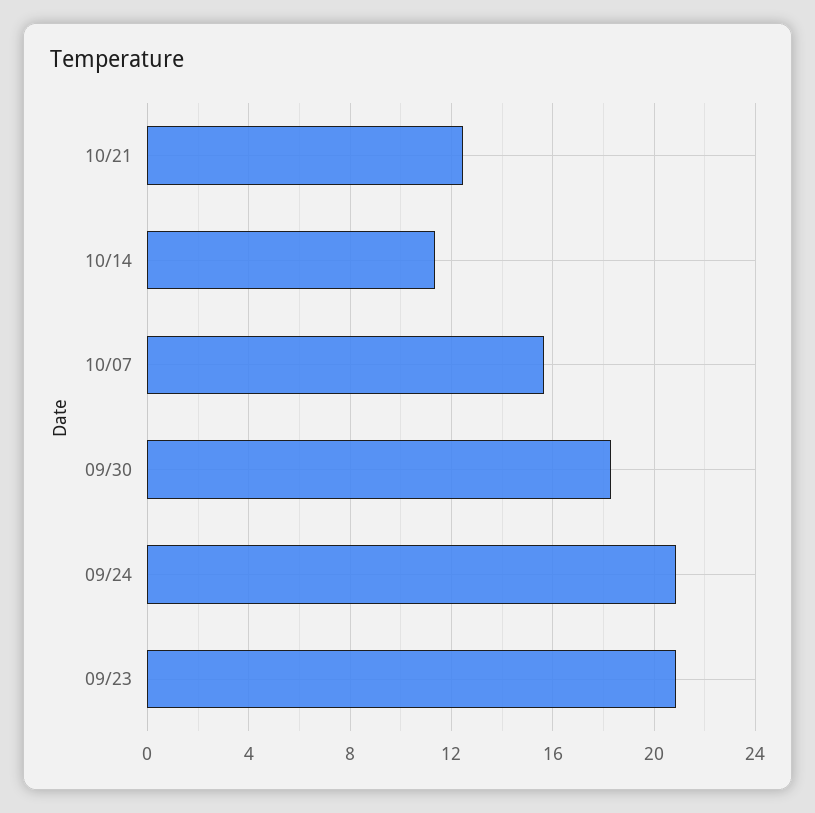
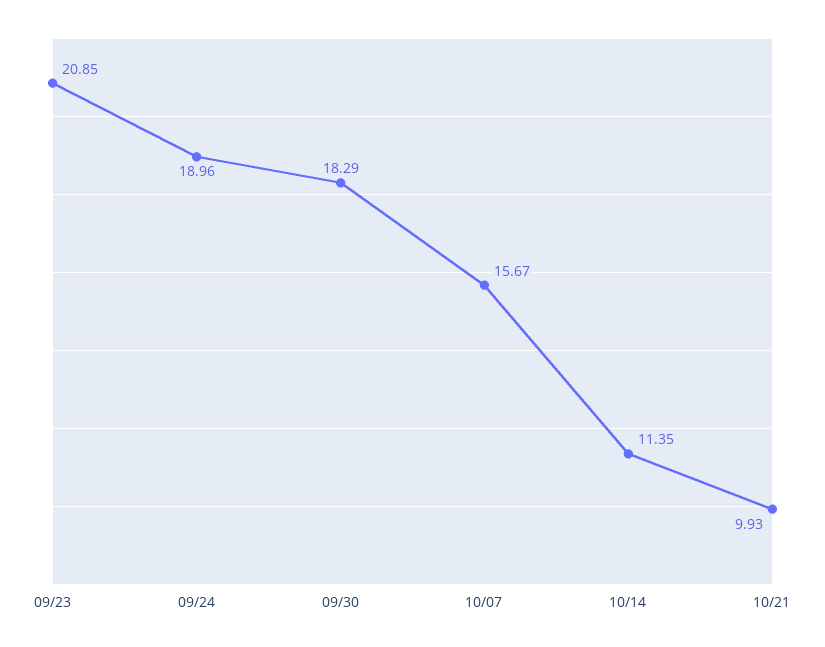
10/21: 12.5 -> 9.93
09/24: 21 -> 18.96

